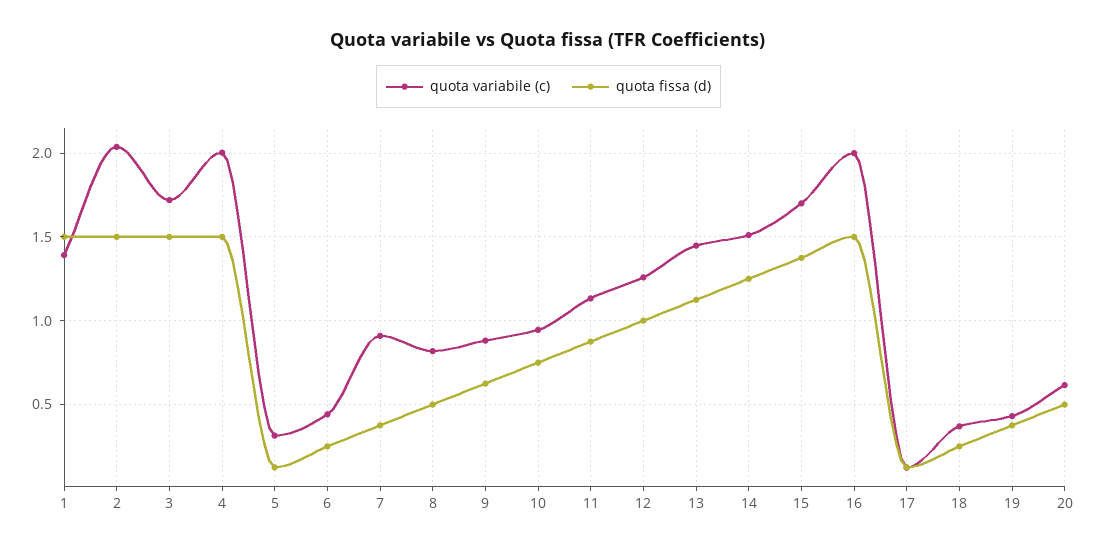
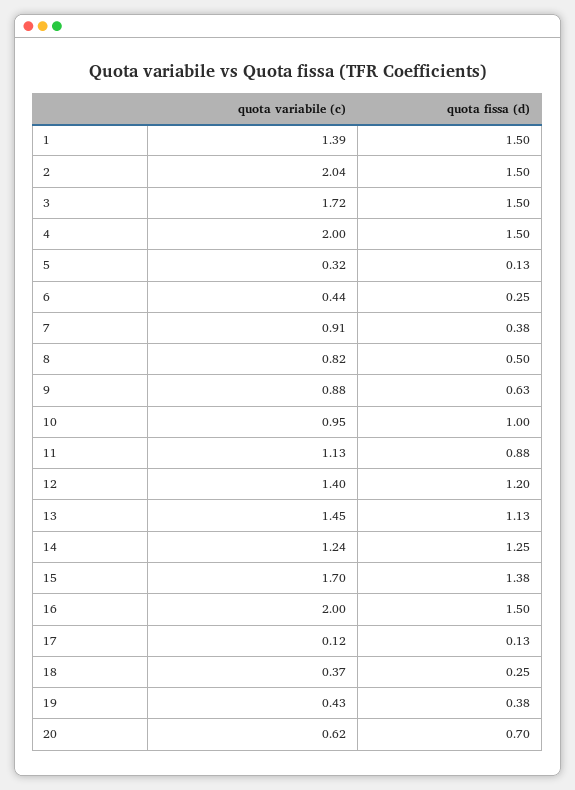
quota fissa (d), 10: 0.75 -> 1
quota variabile (c), 12: 1.25 -> 1.4
quota fissa (d), 12: 1 -> 1.2
quota variabile (c), 14: 1.5 -> 1.24
quota fissa (d), 20: 0.5 -> 0.7

